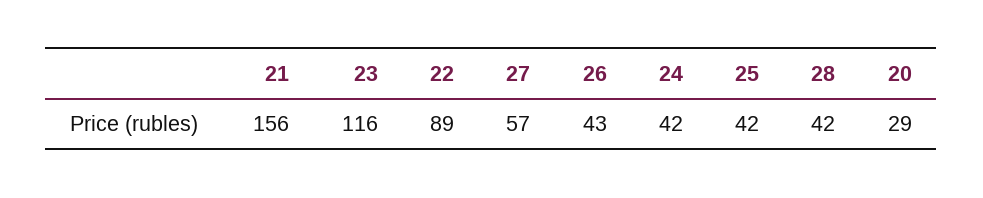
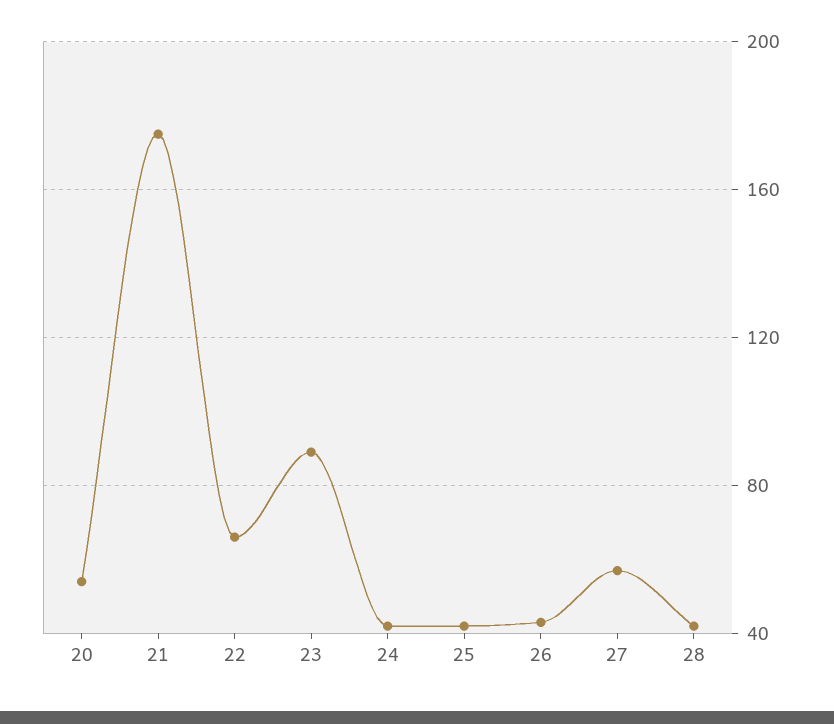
21: 156 -> 175
23: 116 -> 90
22: 89 -> 65
20: 29 -> 55

